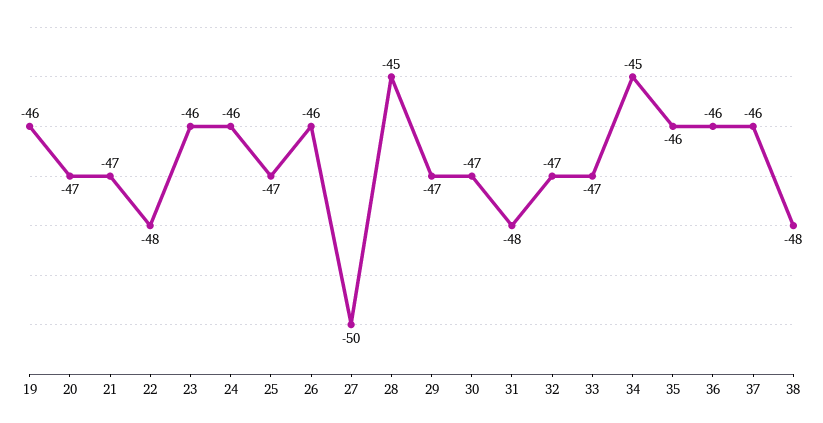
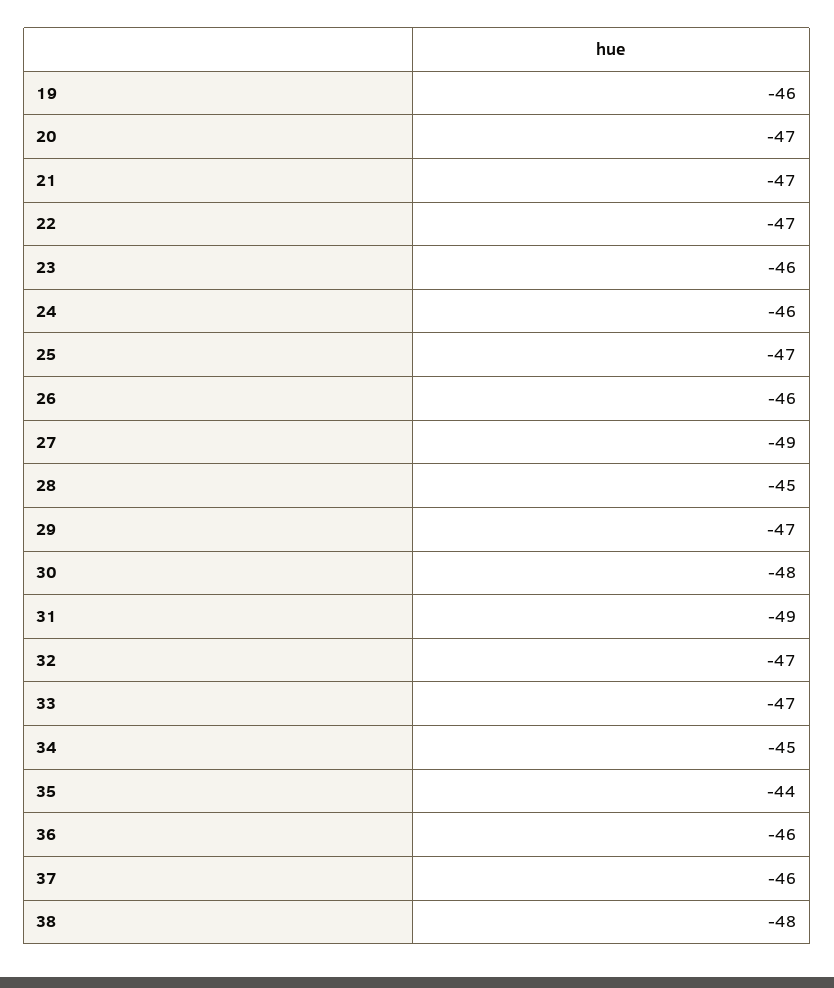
22: -48 -> -47
27: -50 -> -49
30: -47 -> -48
31: -48 -> -49
35: -46 -> -44

